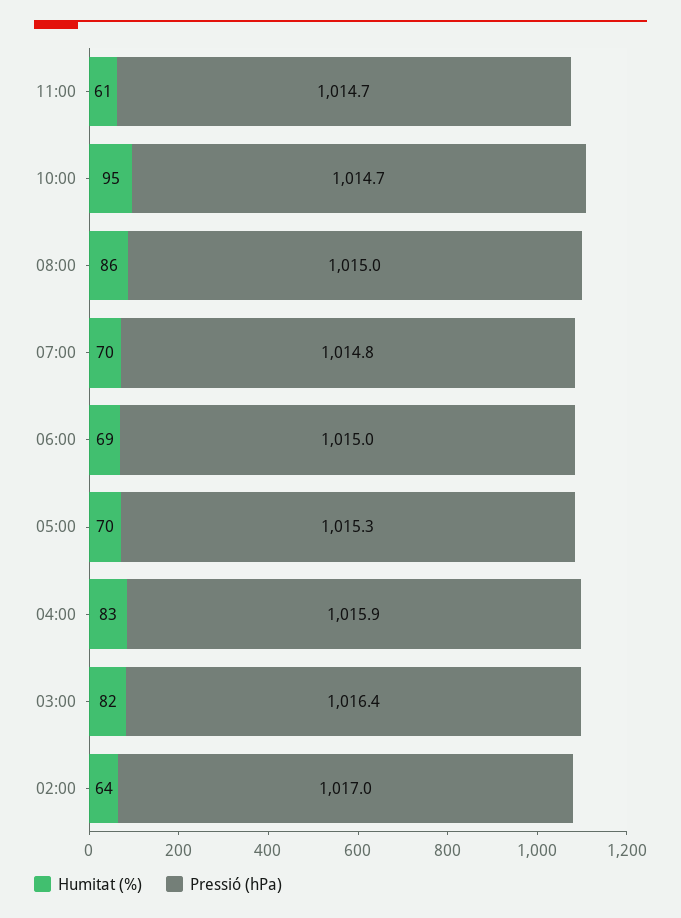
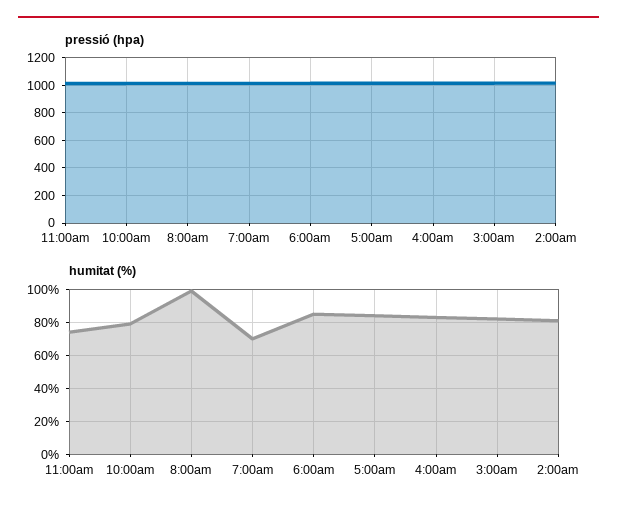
Humitat (%), 11:00: 61 -> 75
Humitat (%), 10:00: 95 -> 80
Humitat (%), 08:00: 86 -> 100
Humitat (%), 06:00: 69 -> 85
Humitat (%), 05:00: 70 -> 85
Humitat (%), 02:00: 64 -> 80

